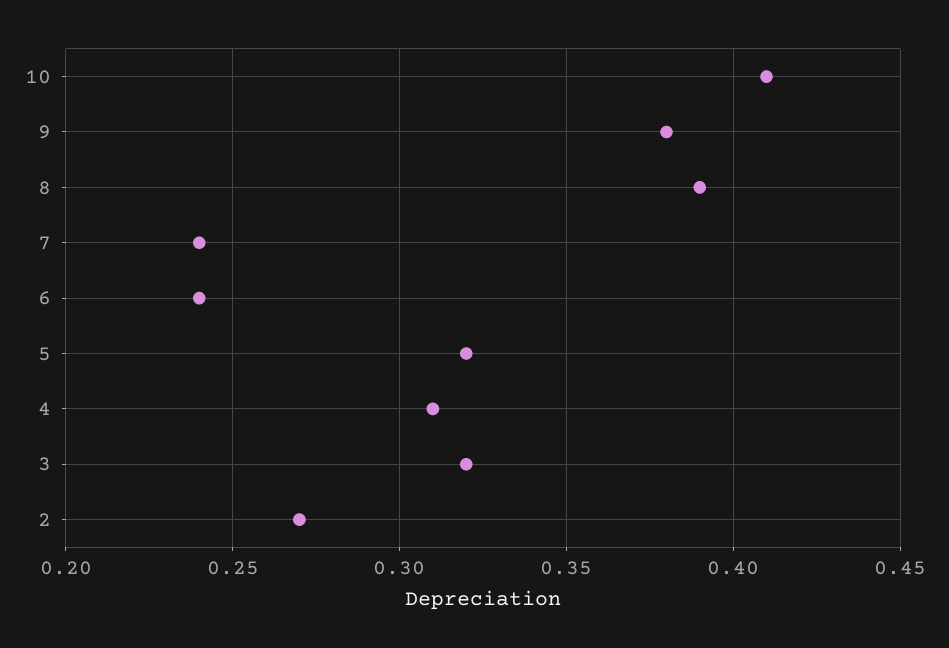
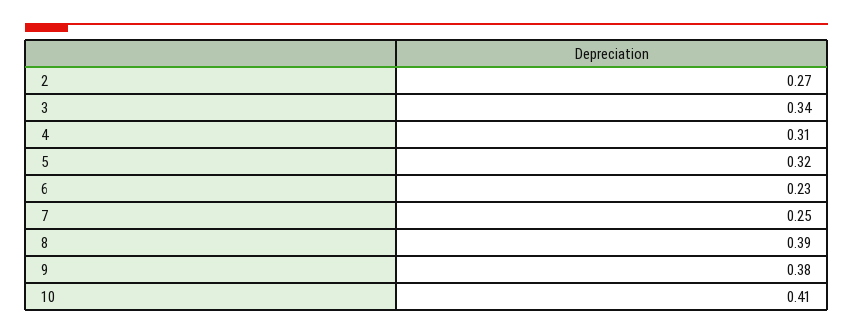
7: 0.24 -> 0.25
6: 0.24 -> 0.23
3: 0.32 -> 0.34

